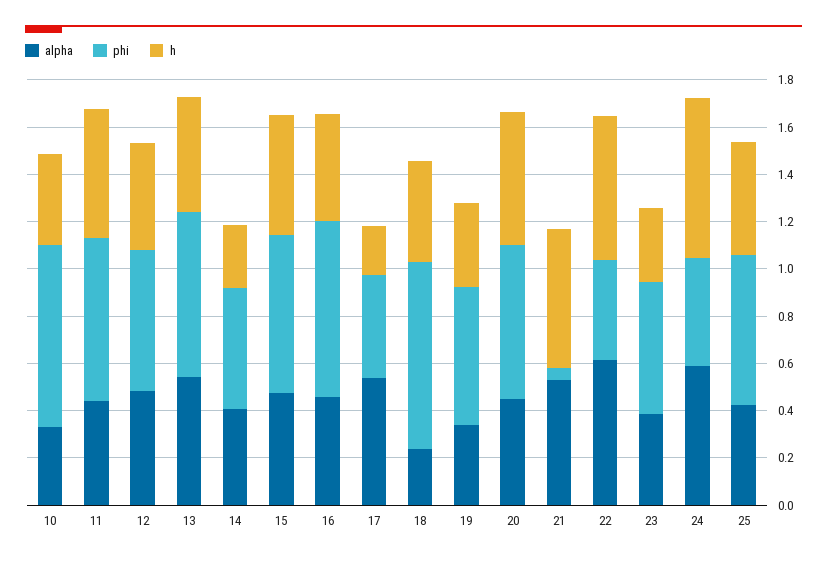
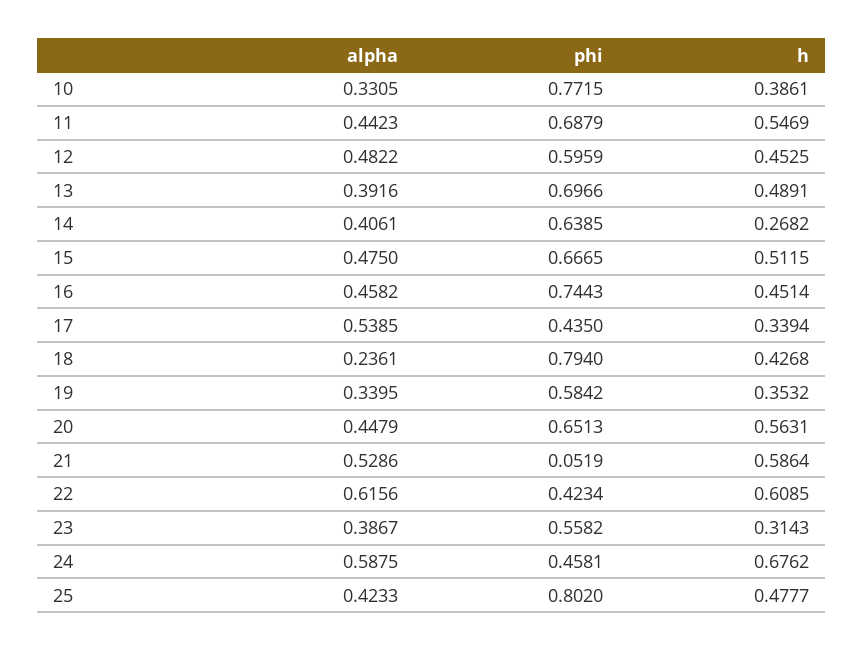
alpha, 13: 0.55 -> 0.3916
phi, 14: 0.5 -> 0.6385
h, 17: 0.2 -> 0.3394
phi, 25: 0.65 -> 0.802

